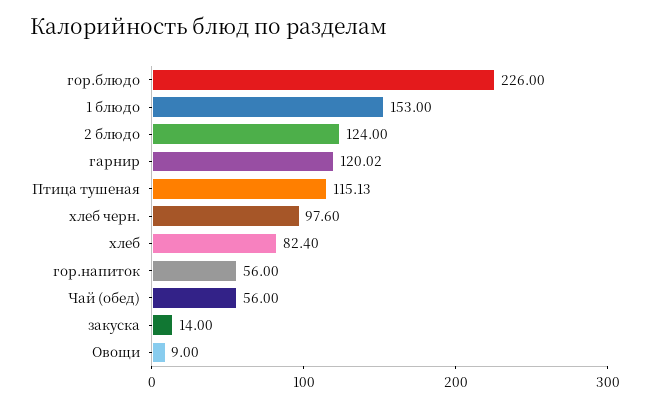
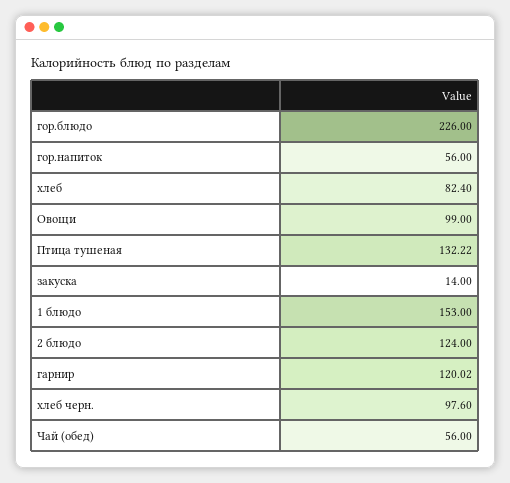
Птица тушеная: 115.13 -> 132.22
Овощи: 9 -> 99

